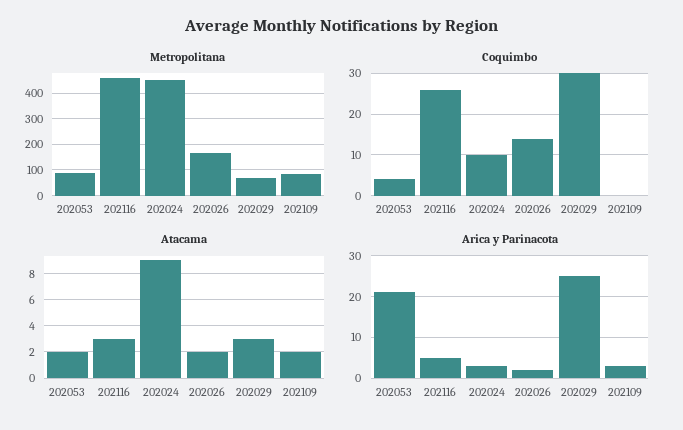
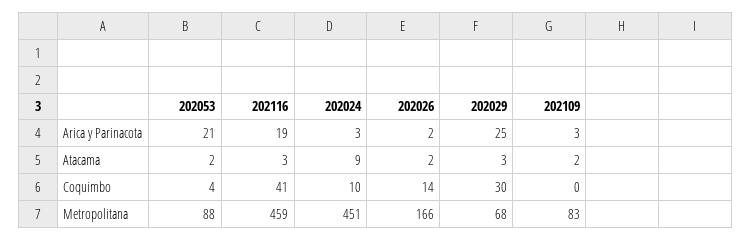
Coquimbo, 202116: 25 -> 41
Arica y Parinacota, 202116: 5 -> 19

